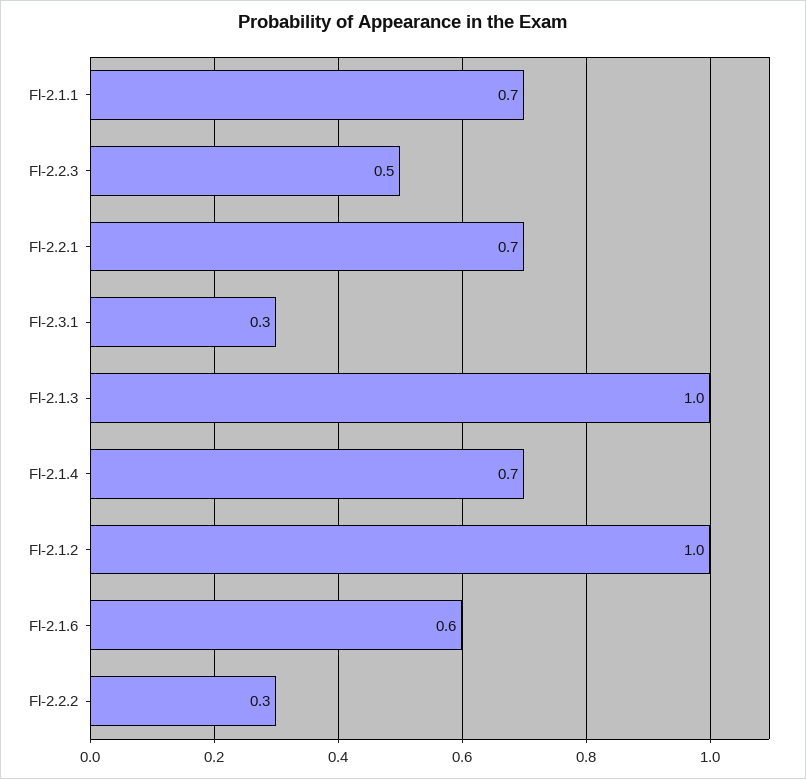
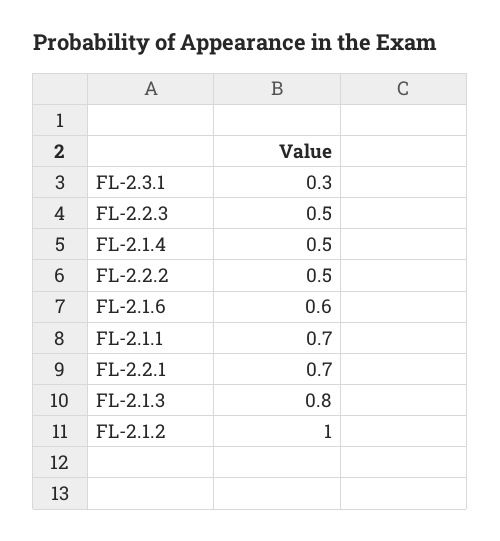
Fl-2.1.3: 1 -> 0.8
Fl-2.1.4: 0.7 -> 0.5
Fl-2.2.2: 0.3 -> 0.5

